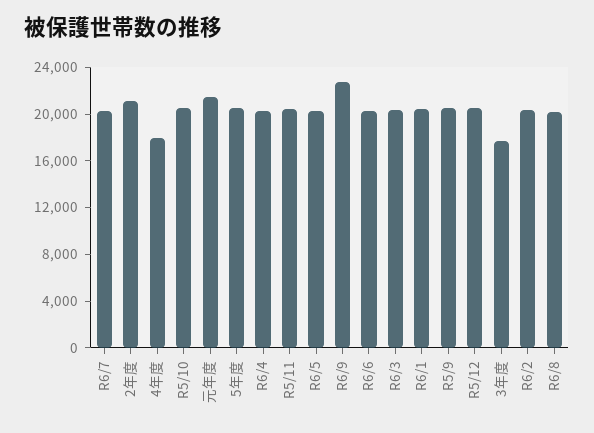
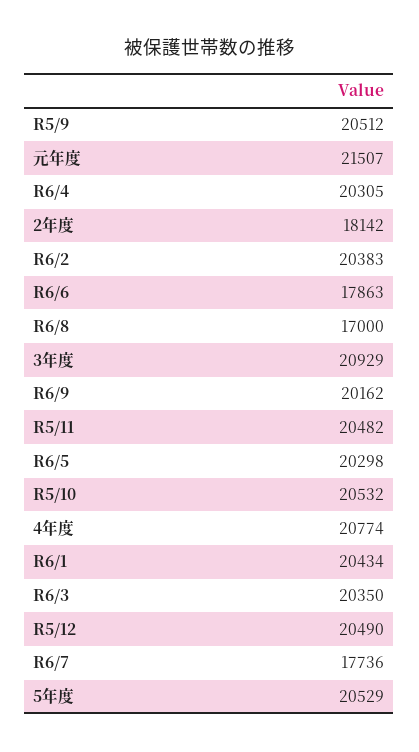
R6/7: 20000 -> 17736
2年度: 21000 -> 18142
4年度: 18000 -> 20774
R6/9: 23000 -> 20162
R6/6: 20000 -> 17863
3年度: 18000 -> 20929
R6/8: 20000 -> 17000

